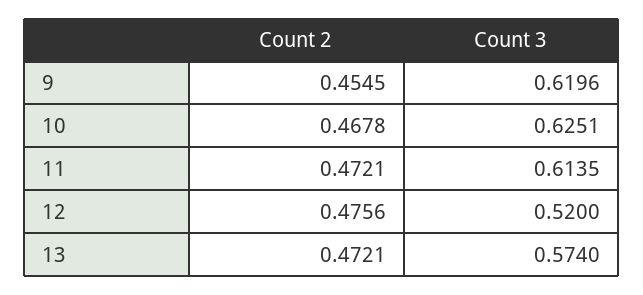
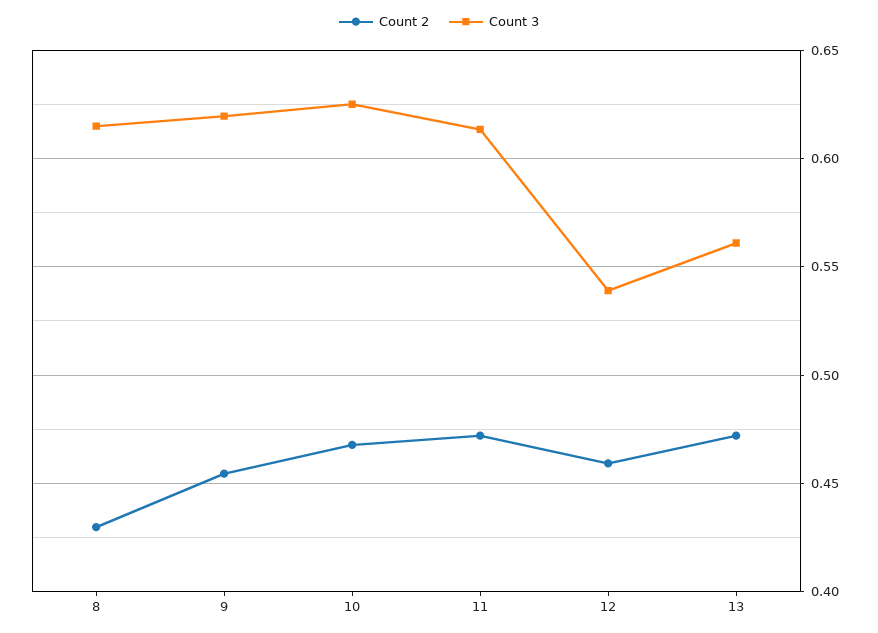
Count 2, 12: 0.4756 -> 0.46
Count 3, 12: 0.52 -> 0.54
Count 3, 13: 0.574 -> 0.56
Count 2, 8: none -> 0.43
Count 3, 8: none -> 0.615

